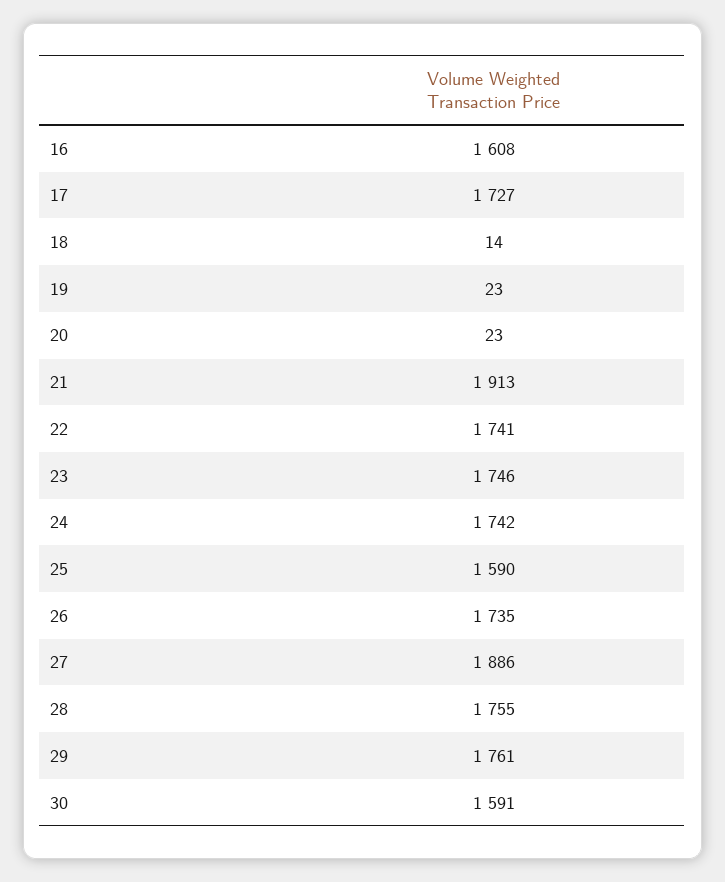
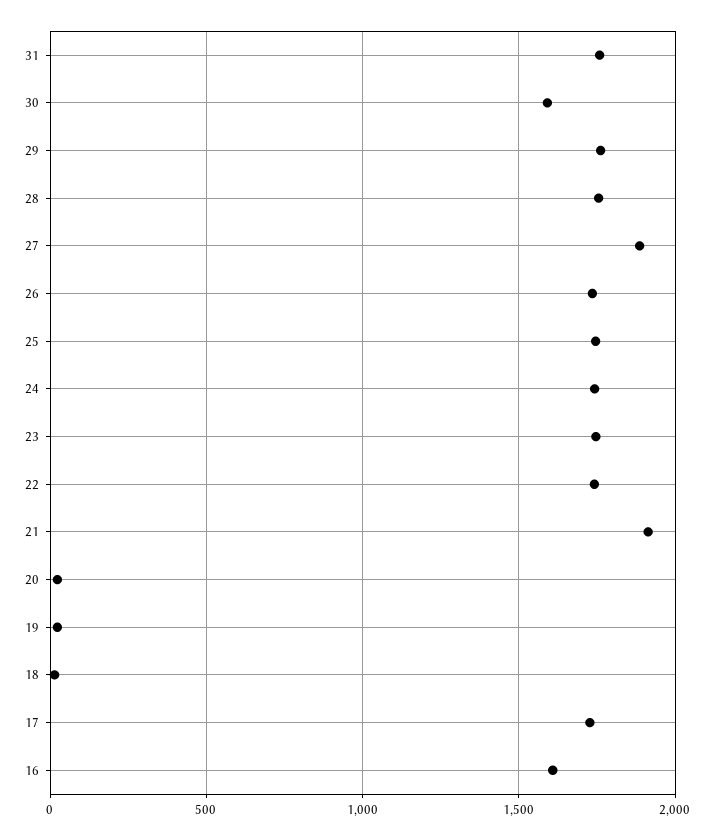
25: 1590 -> 1750
31: none -> 1750

